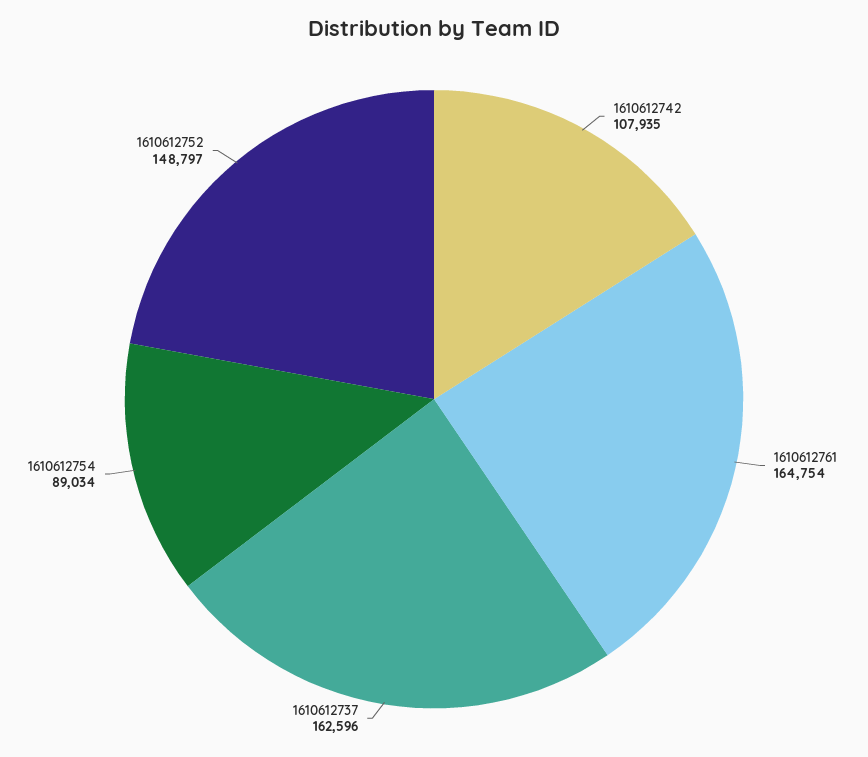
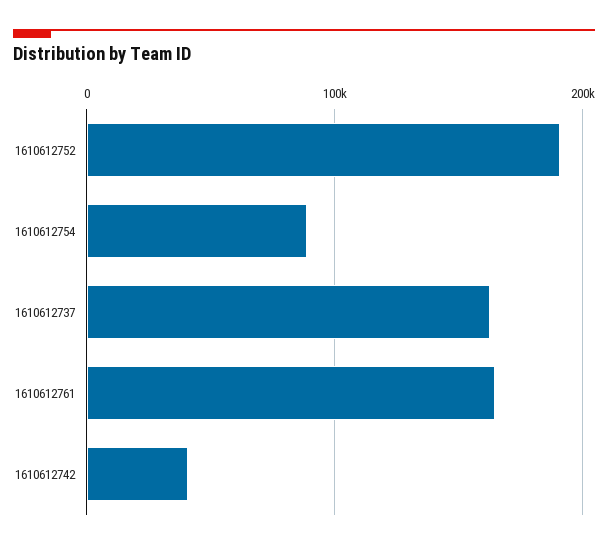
1610612742: 107935 -> 40000
1610612752: 148797 -> 190000

